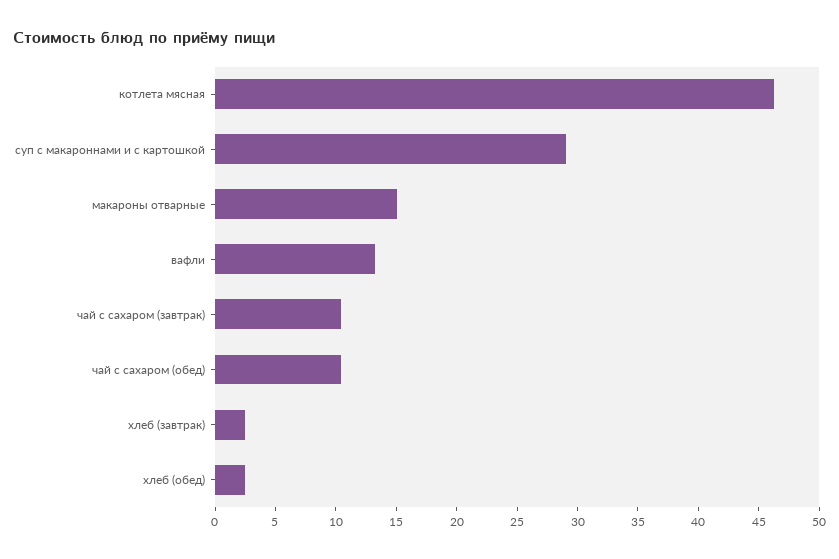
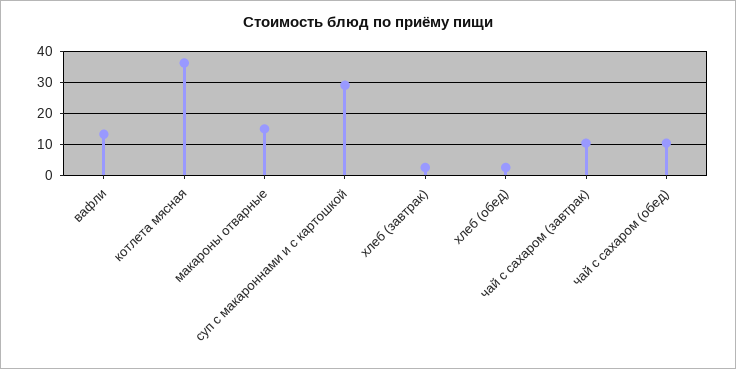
котлета мясная: 46 -> 36

